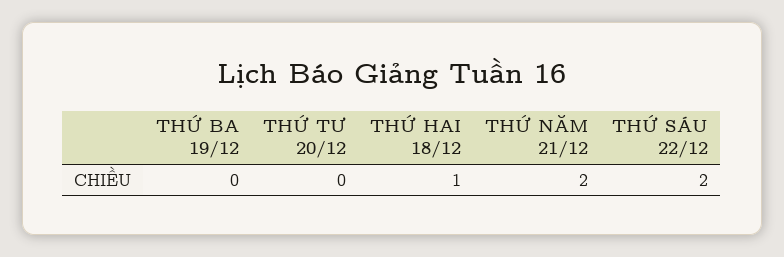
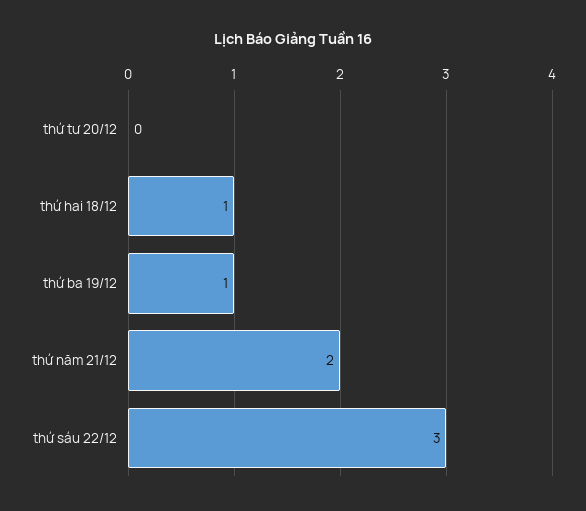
THỨ BA 19/12: 0 -> 1
THỨ SÁU 22/12: 2 -> 3

